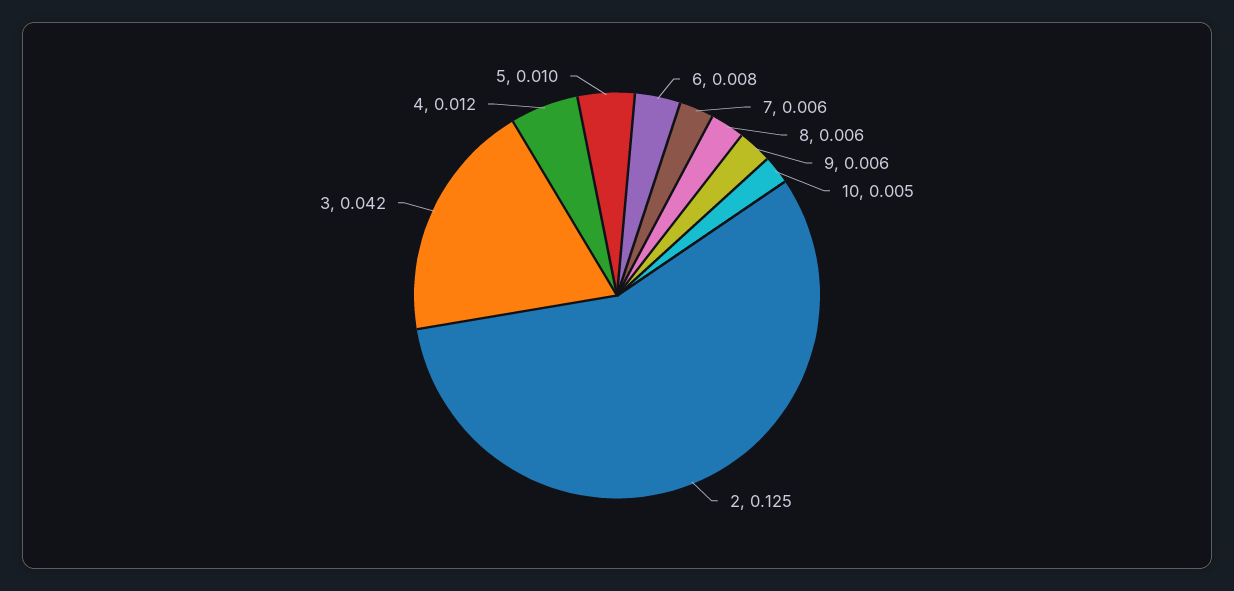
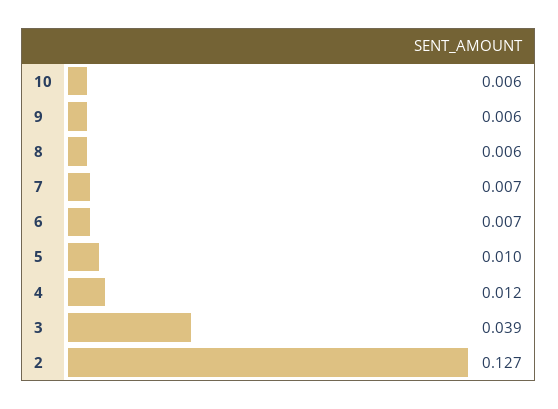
6: 0.008 -> 0.007
7: 0.006 -> 0.007
10: 0.005 -> 0.006
2: 0.125 -> 0.127
3: 0.042 -> 0.039

